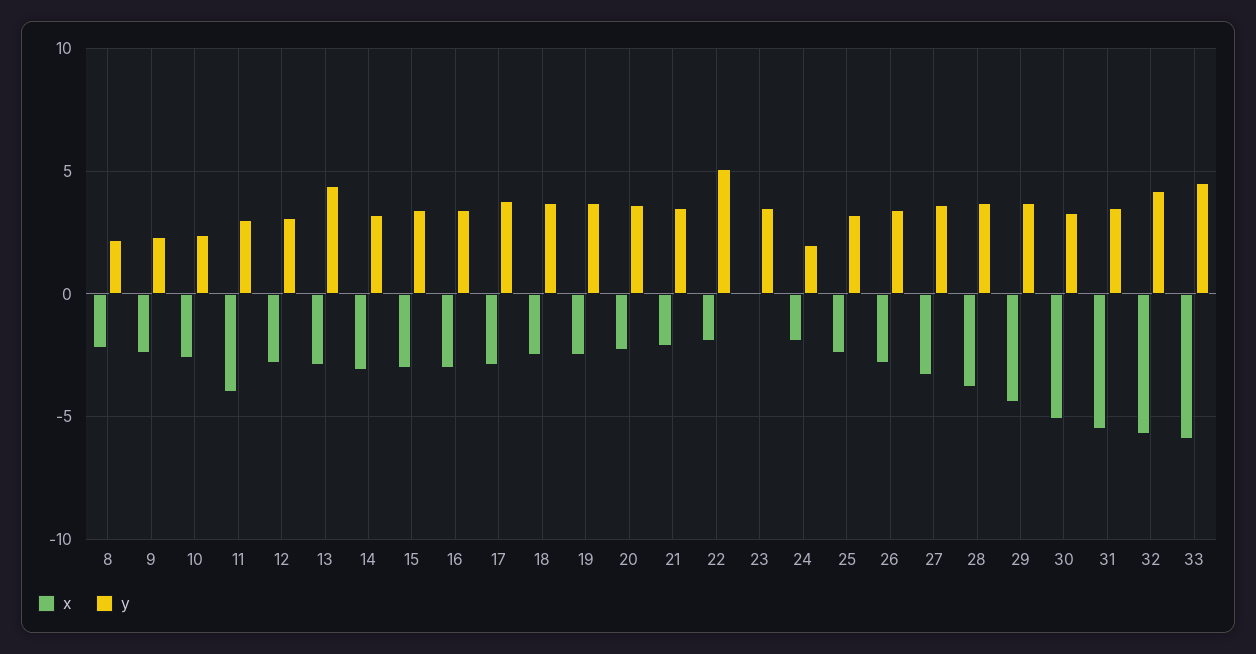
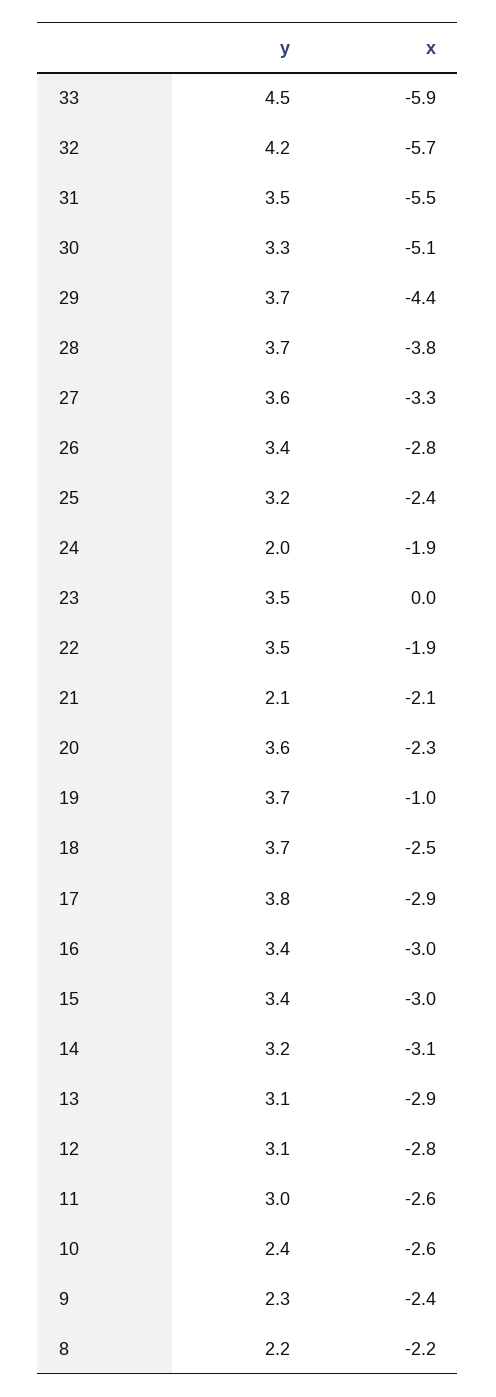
x, 11: -4 -> -2.6
y, 13: 4.5 -> 3.1
x, 19: -2.5 -> -1
y, 21: 3.5 -> 2.1
y, 22: 5 -> 3.5

